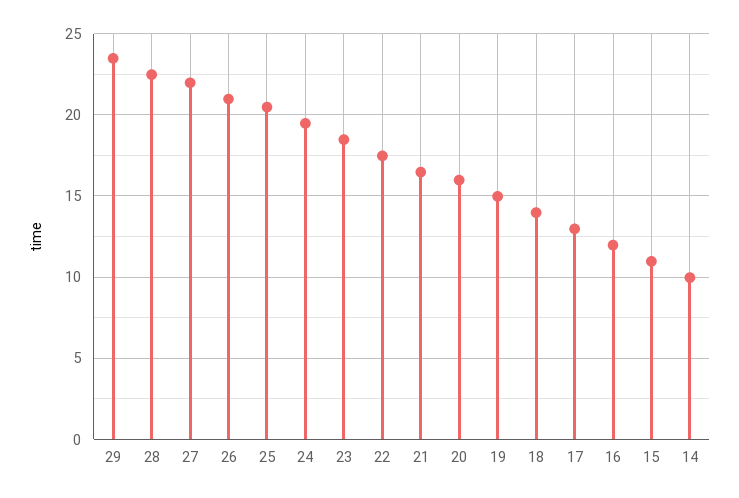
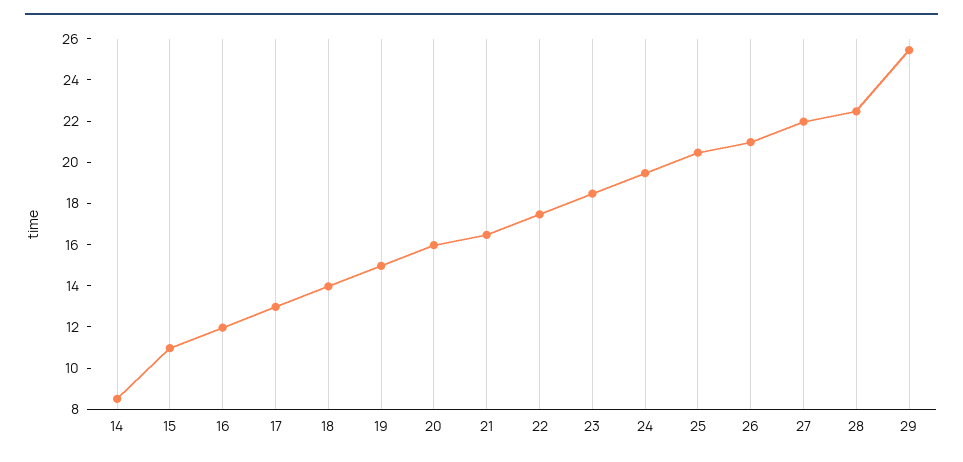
29: 23.5 -> 25.5
14: 10 -> 8.5

